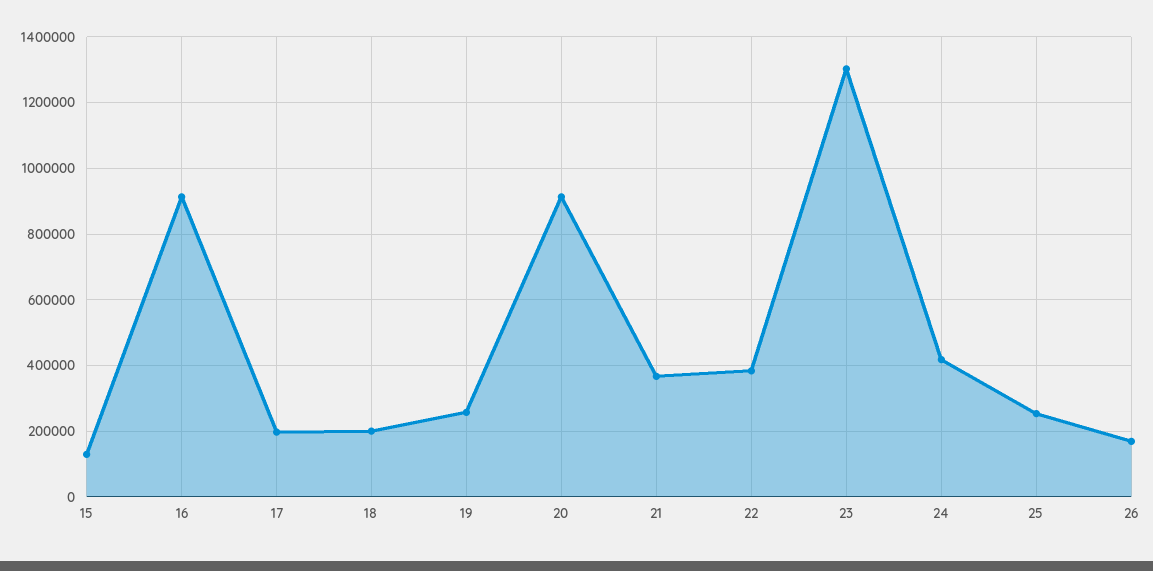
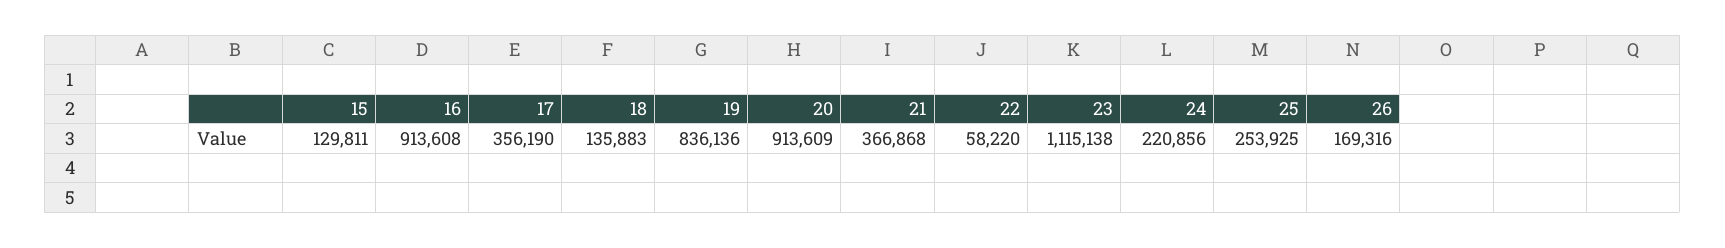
17: 200000 -> 356190
18: 200000 -> 135883
19: 260000 -> 836136
22: 380000 -> 58220
23: 1300000 -> 1115138
24: 420000 -> 220856

